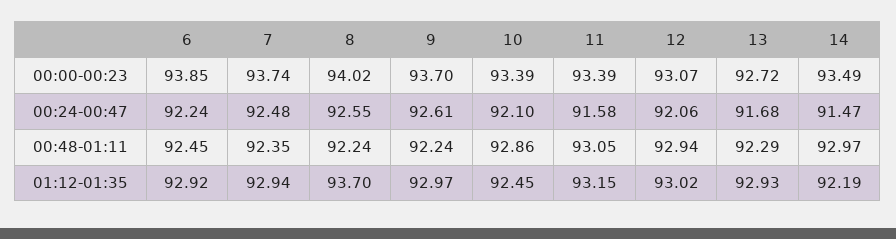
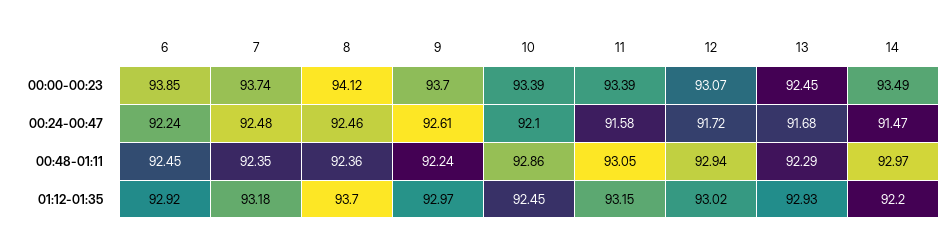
8, 00:00-00:23: 94.02 -> 94.12
13, 00:00-00:23: 92.72 -> 92.45
8, 00:24-00:47: 92.55 -> 92.46
12, 00:24-00:47: 92.06 -> 91.72
8, 00:48-01:11: 92.24 -> 92.36
7, 01:12-01:35: 92.94 -> 93.18
14, 01:12-01:35: 92.19 -> 92.2

